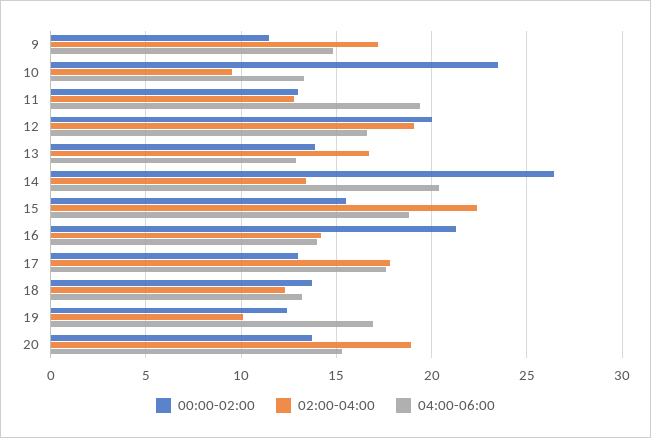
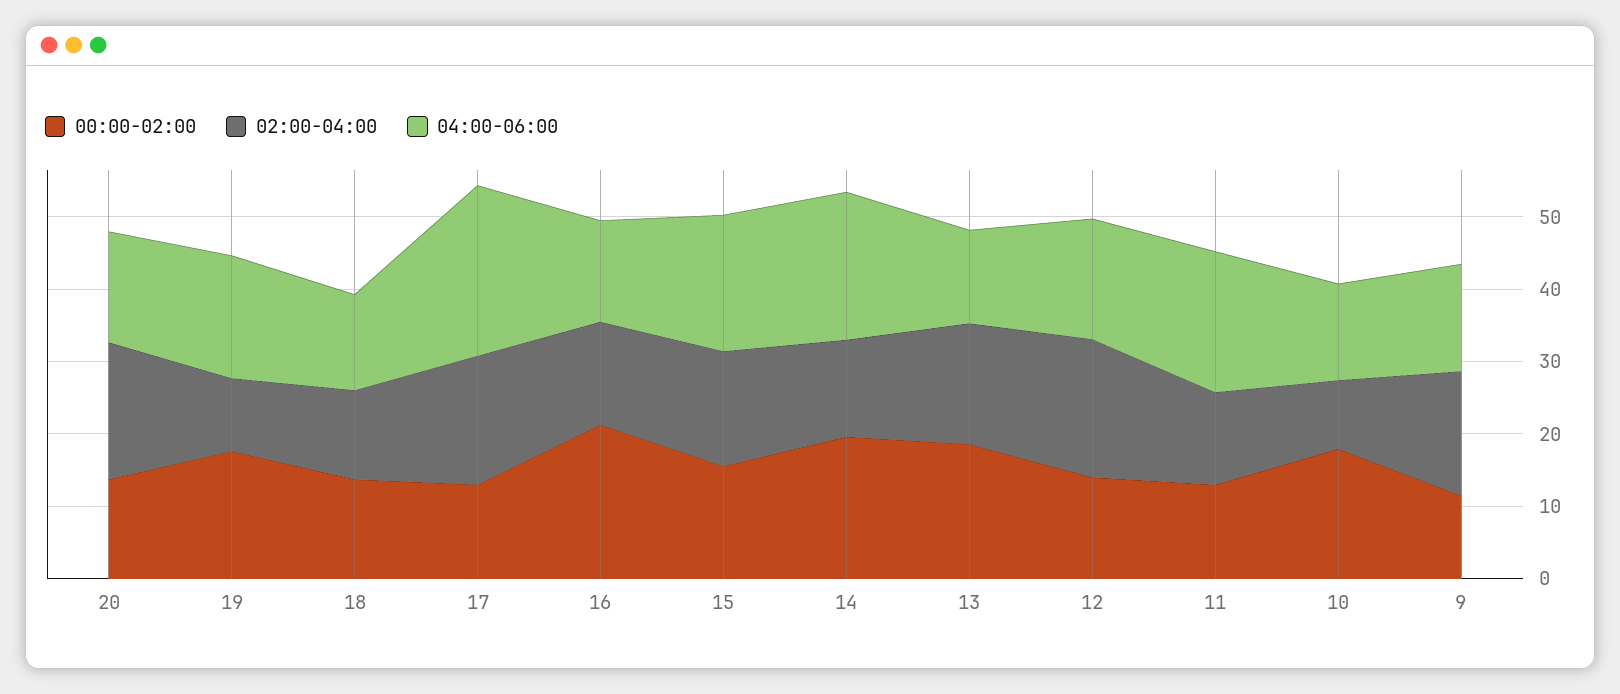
00:00-02:00, 10: 23.5 -> 18
00:00-02:00, 12: 20 -> 14
00:00-02:00, 13: 14 -> 18
00:00-02:00, 14: 26.5 -> 20
02:00-04:00, 15: 22.5 -> 16
04:00-06:00, 17: 17.5 -> 24
00:00-02:00, 19: 12.5 -> 18

